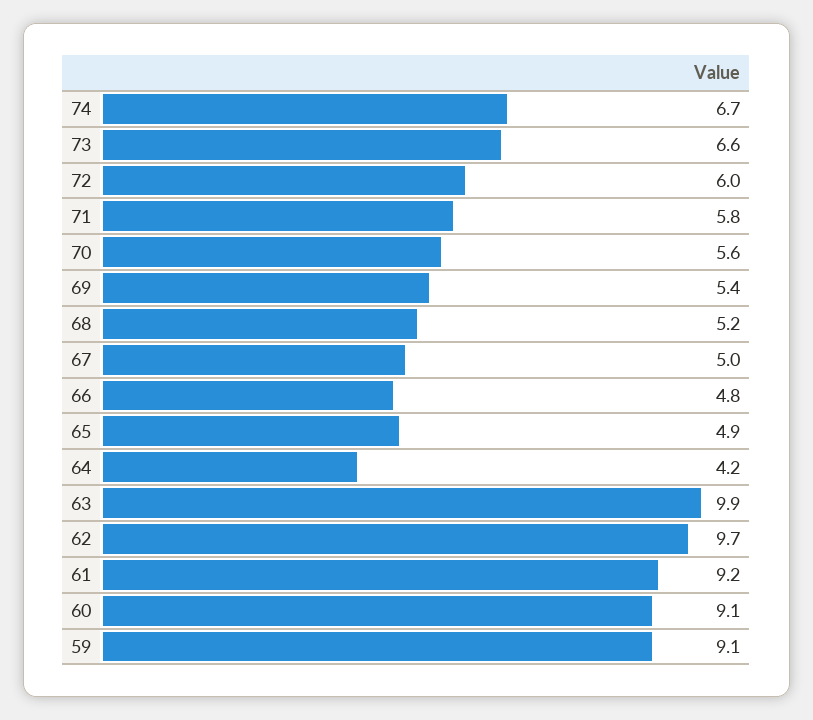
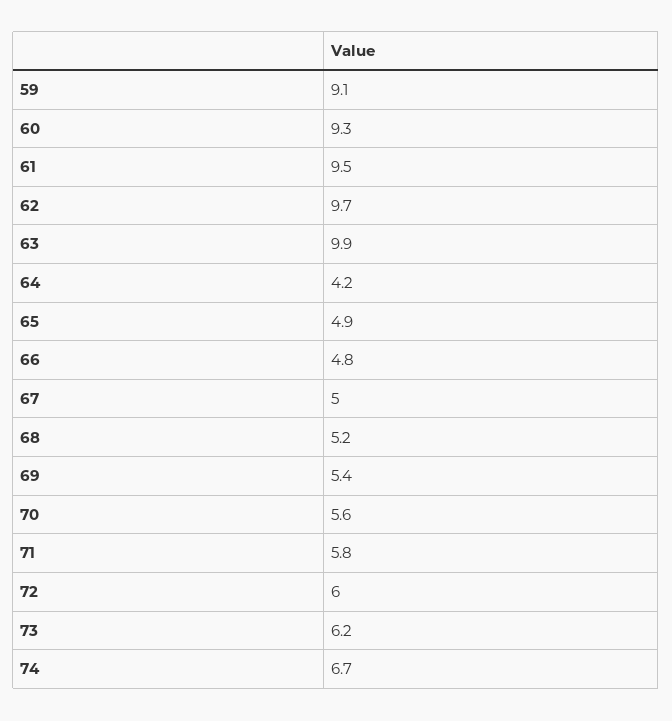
73: 6.6 -> 6.2
61: 9.2 -> 9.5
60: 9.1 -> 9.3

